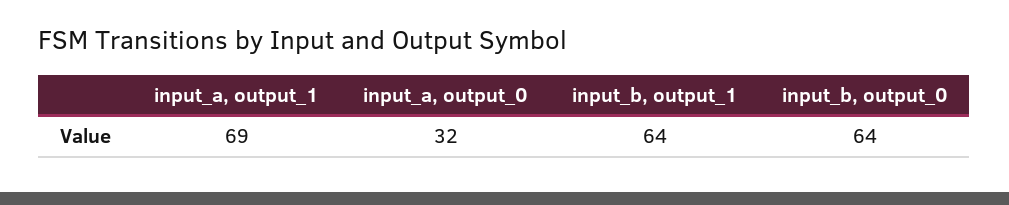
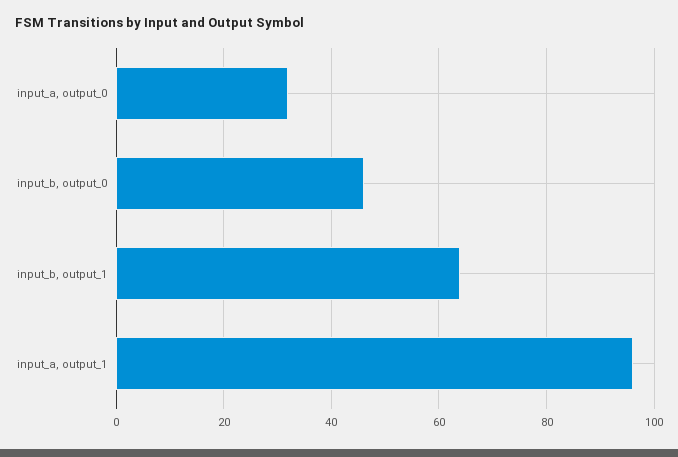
input_a, output_1: 69 -> 95
input_b, output_0: 64 -> 45

